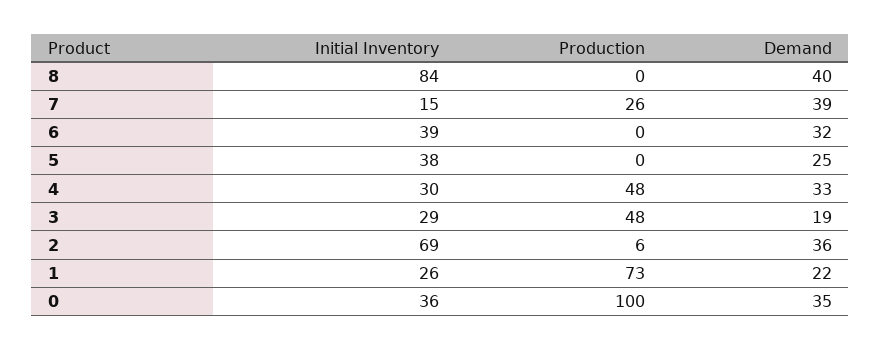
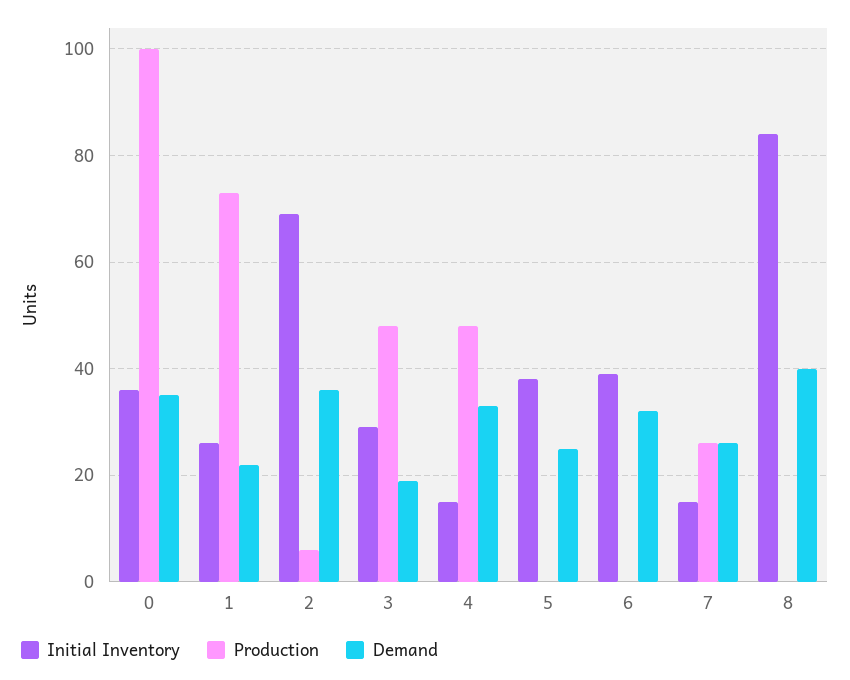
Demand, 7: 39 -> 25
Initial Inventory, 4: 30 -> 15

